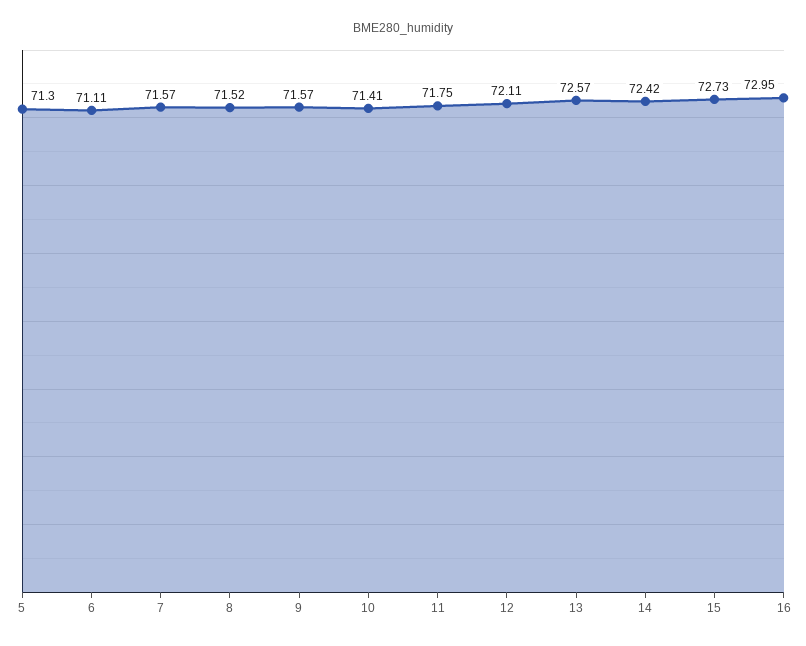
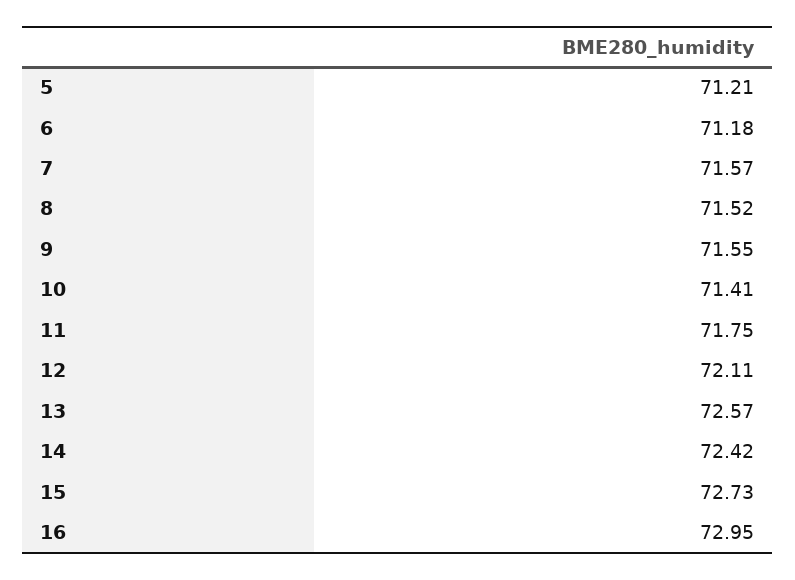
5: 71.3 -> 71.21
6: 71.11 -> 71.18
9: 71.57 -> 71.55

